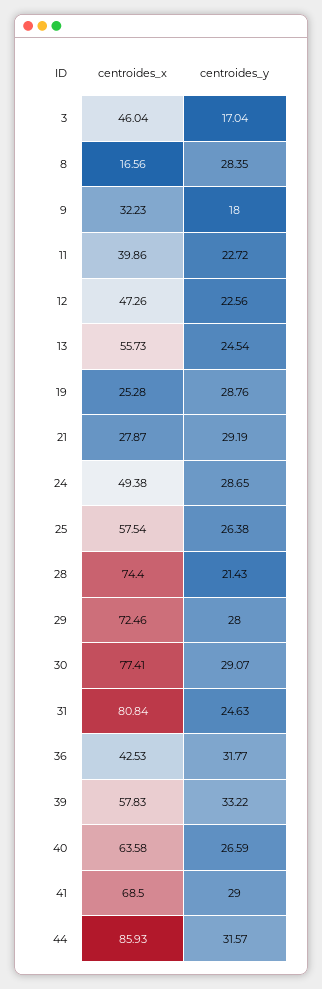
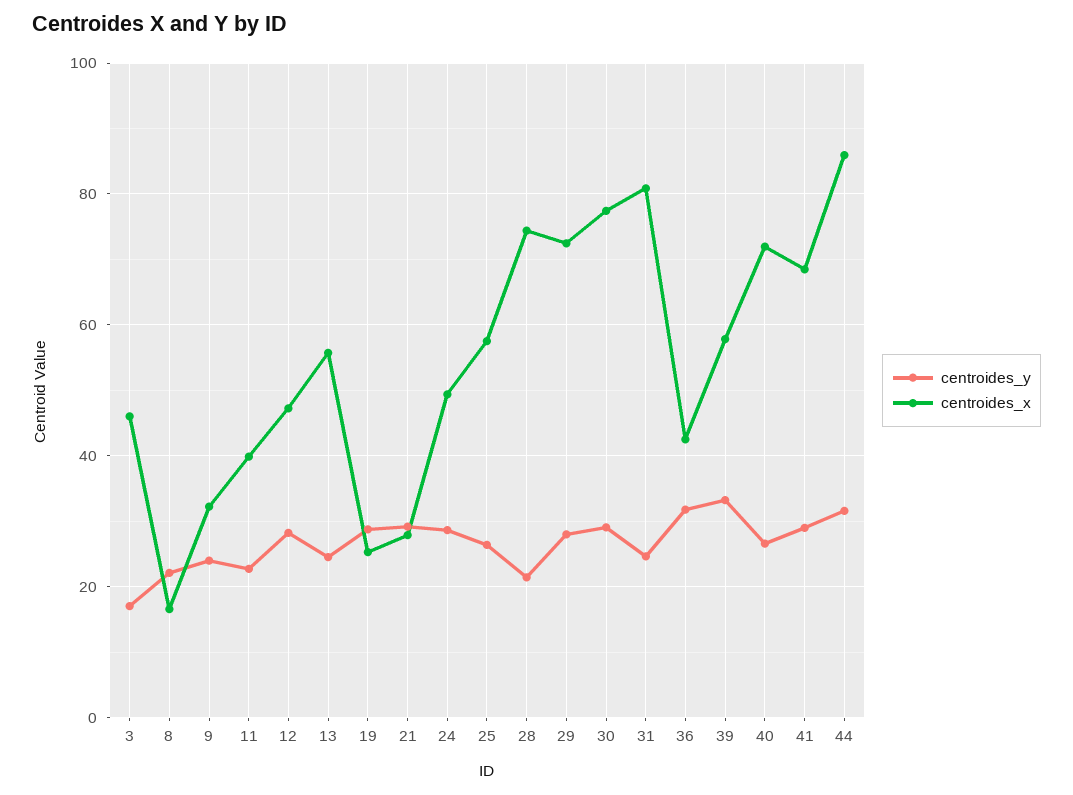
centroides_y, 8: 28.35 -> 22
centroides_y, 9: 18 -> 24
centroides_y, 12: 22.56 -> 28
centroides_x, 40: 63.58 -> 72

